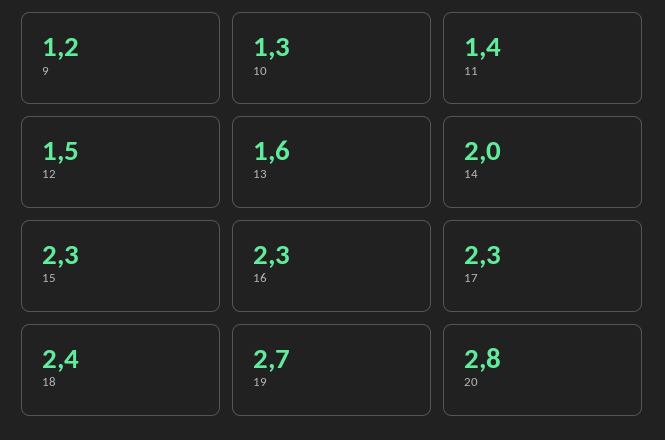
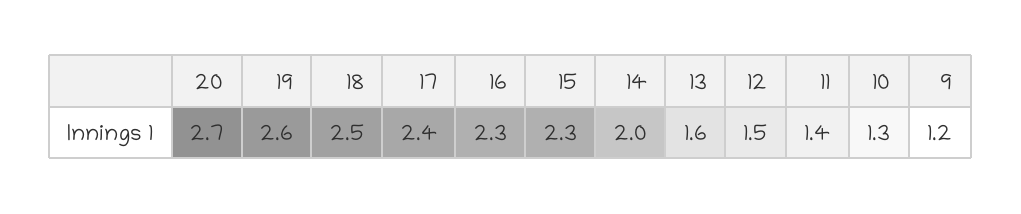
17: 2.3 -> 2.4
18: 2.4 -> 2.5
19: 2.7 -> 2.6
20: 2.8 -> 2.7

